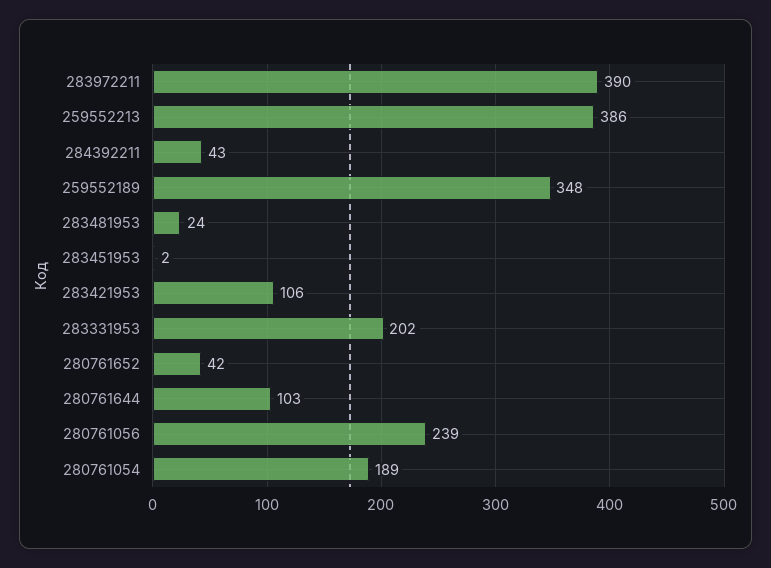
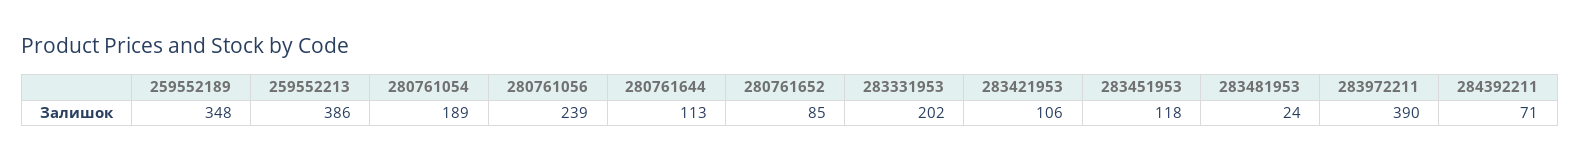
284392211: 43 -> 71
283451953: 2 -> 118
280761652: 42 -> 85
280761644: 103 -> 113

